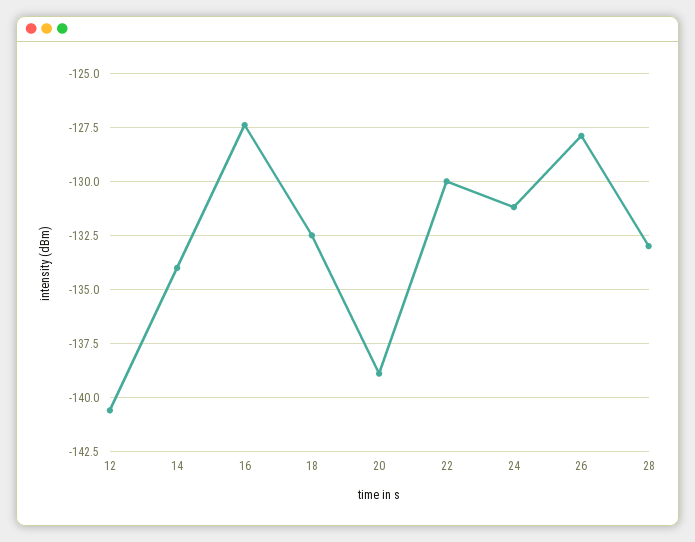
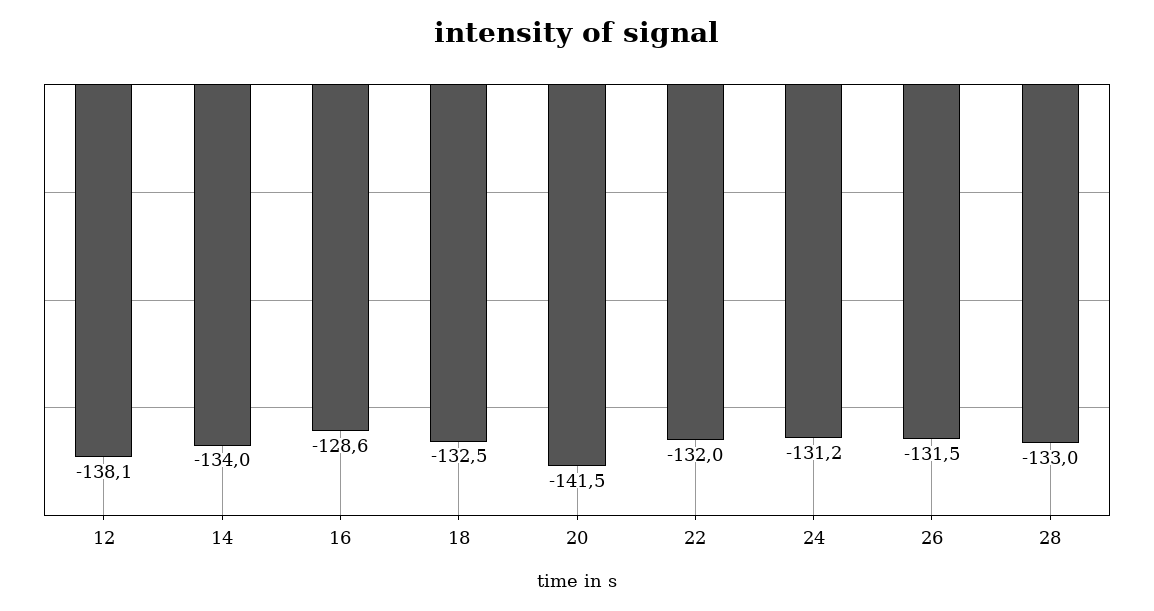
12: -140.5 -> -138.1
16: -127.5 -> -128.6
20: -139 -> -141.5
22: -130 -> -132
26: -128 -> -131.5

